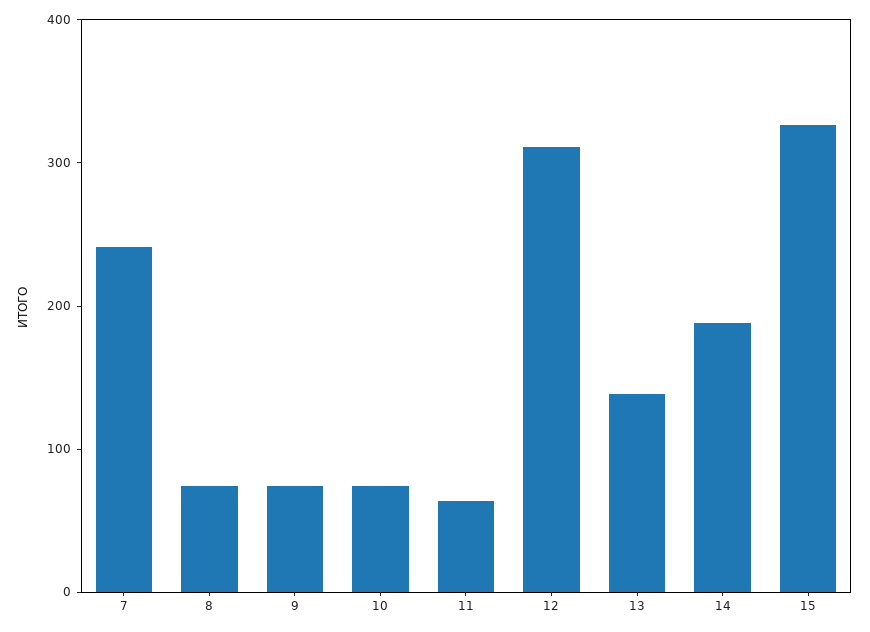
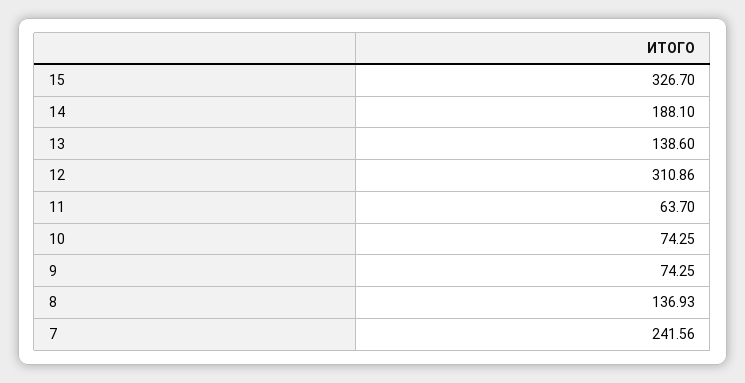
8: 80 -> 136.93

